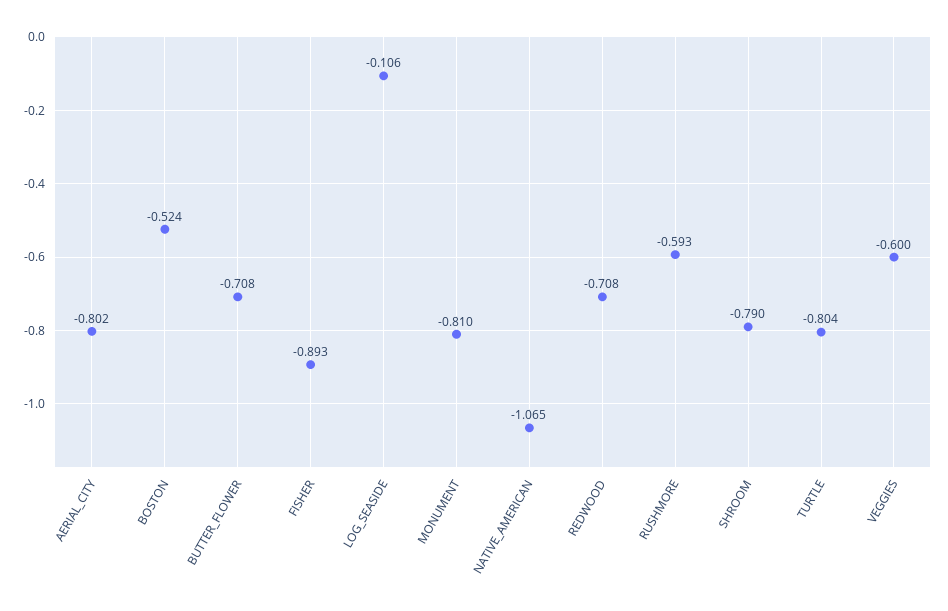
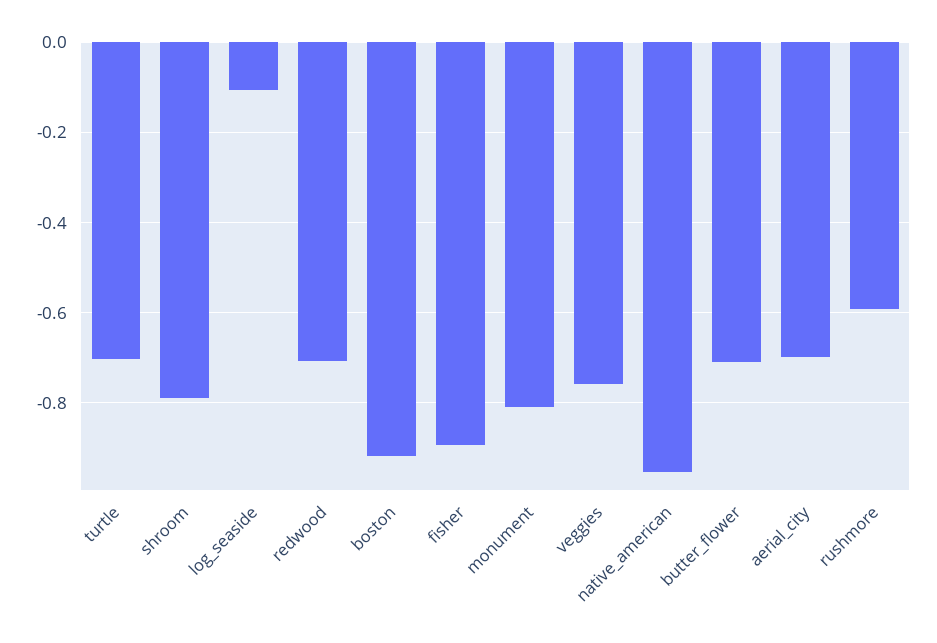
AERIAL_CITY: -0.802 -> -0.7
BOSTON: -0.524 -> -0.92
NATIVE_AMERICAN: -1.065 -> -0.96
TURTLE: -0.804 -> -0.7
VEGGIES: -0.6 -> -0.76

